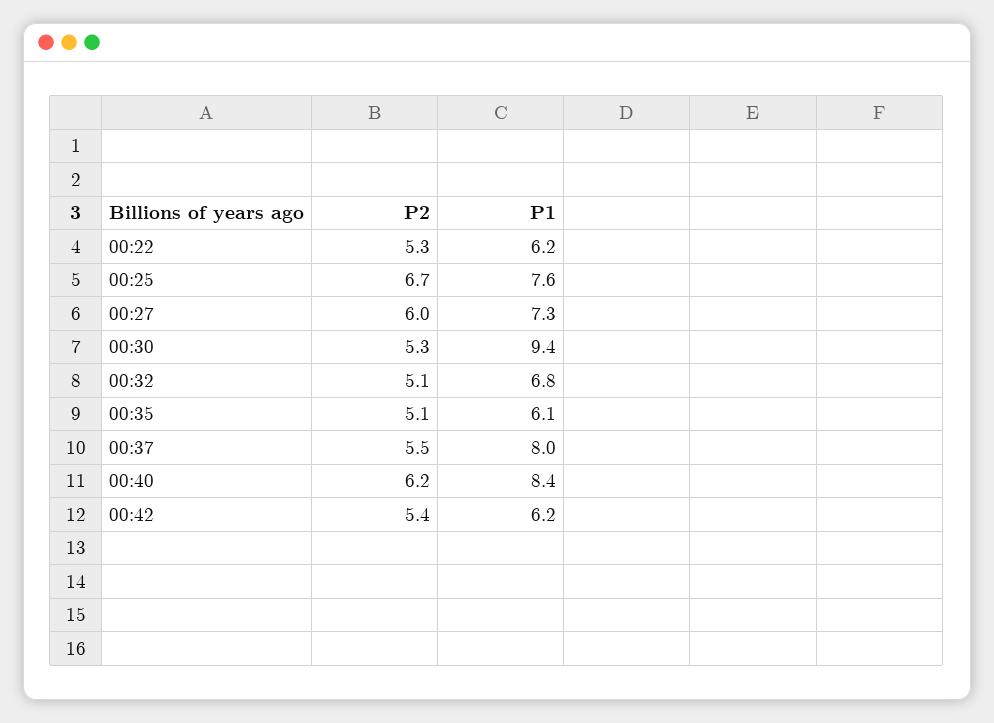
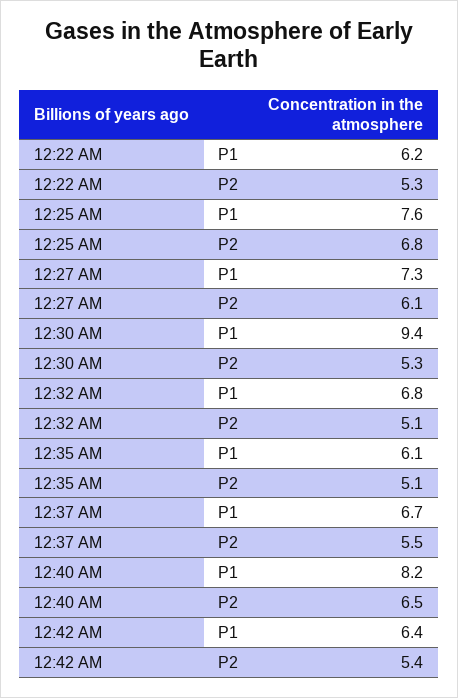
P2, 00:25: 6.7 -> 6.8
P2, 00:27: 6 -> 6.1
P1, 00:37: 8 -> 6.7
P2, 00:40: 6.2 -> 6.5
P1, 00:40: 8.4 -> 8.2
P1, 00:42: 6.2 -> 6.4

